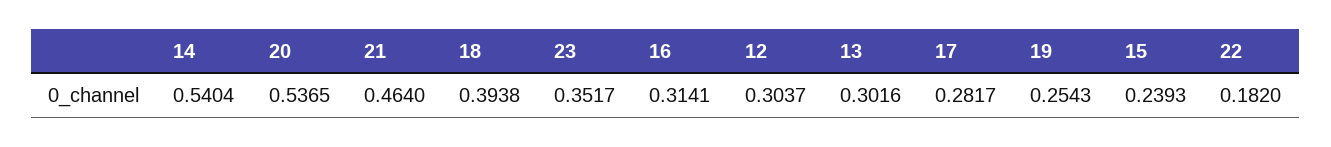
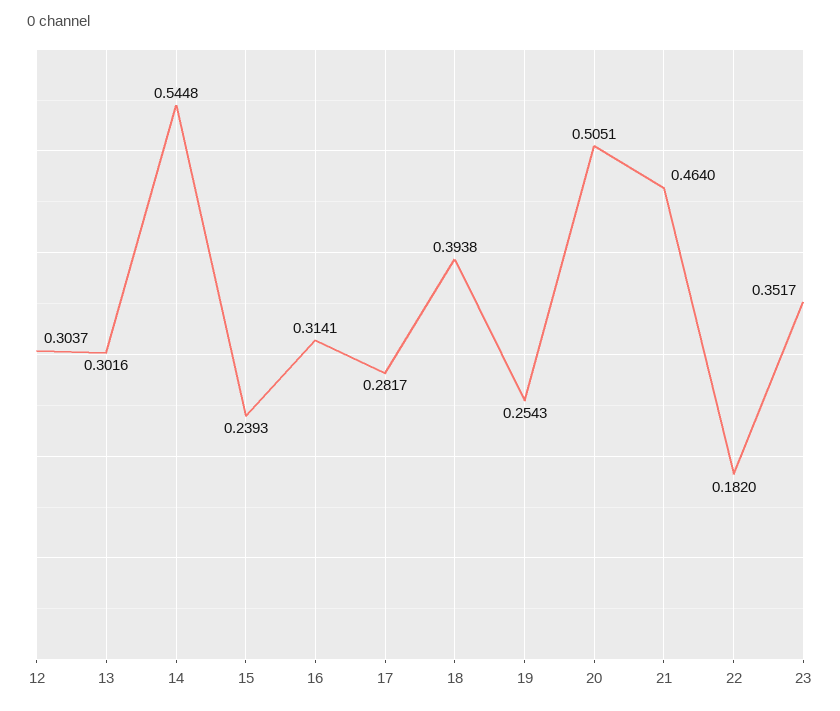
14: 0.5404 -> 0.5448
20: 0.5365 -> 0.5051

